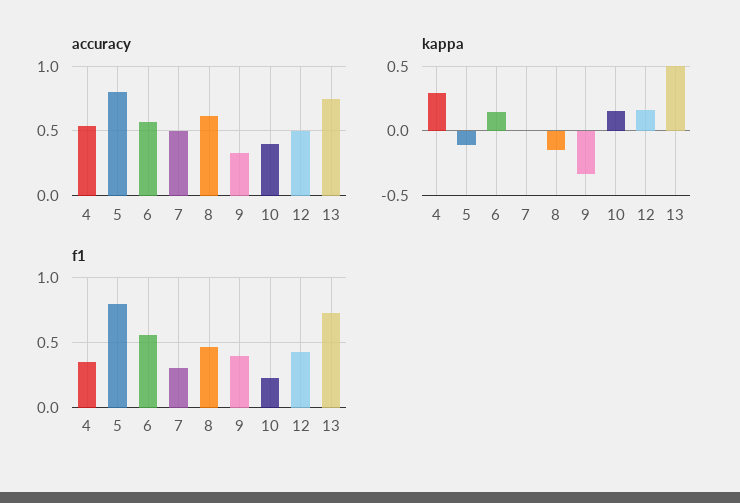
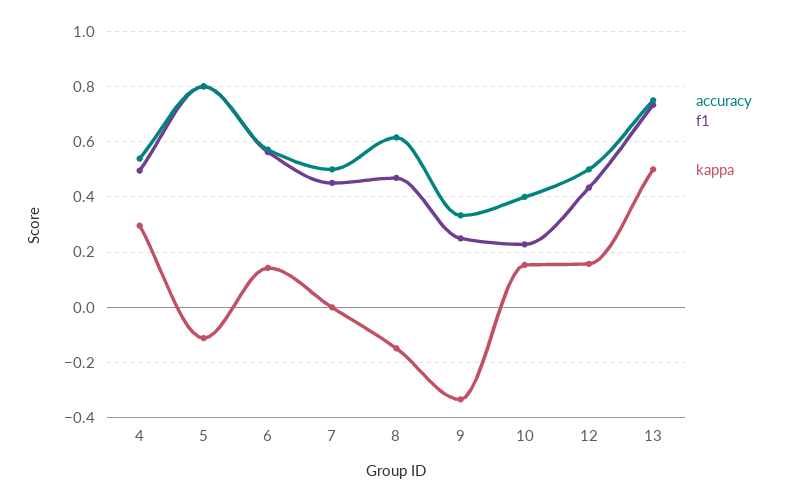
f1, 4: 0.35 -> 0.5
f1, 7: 0.3 -> 0.45
f1, 9: 0.4 -> 0.25

